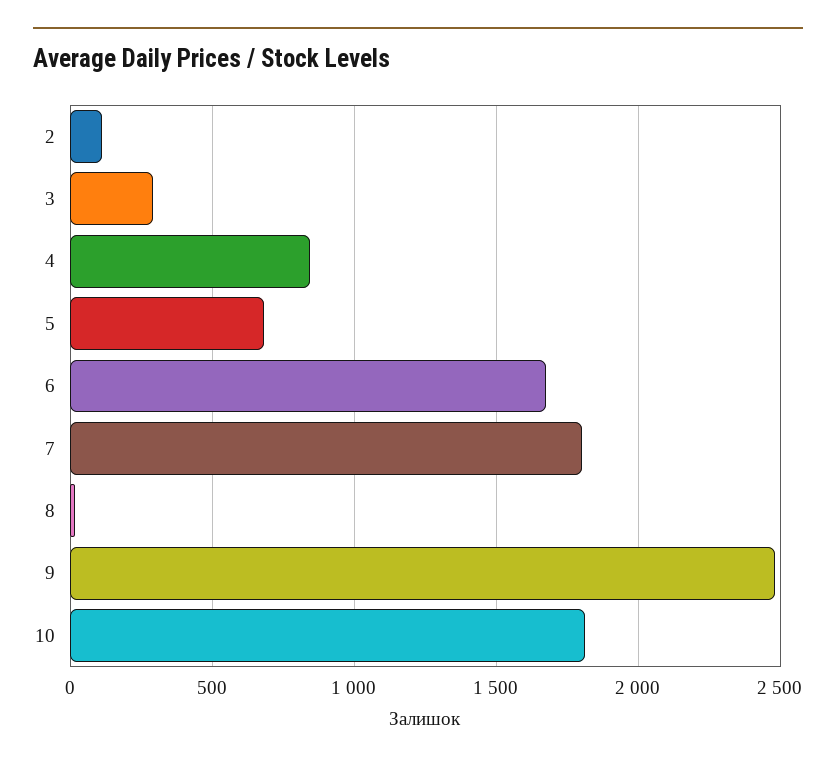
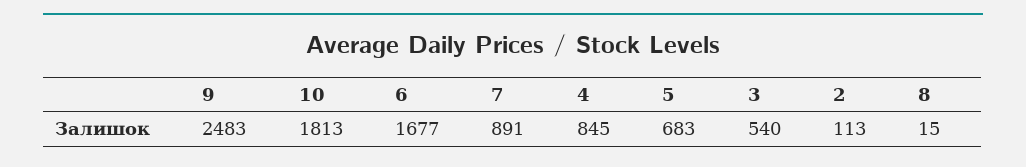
3: 300 -> 540
7: 1800 -> 891

